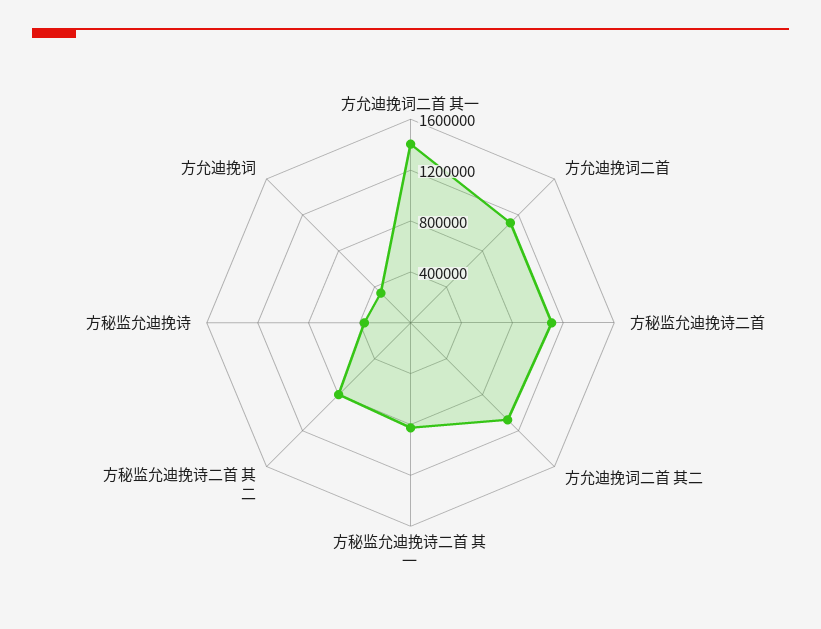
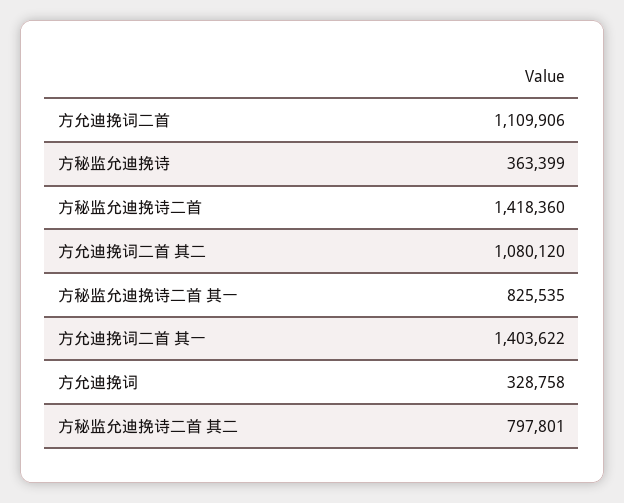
方秘监允迪挽诗二首: 1100000 -> 1418360

